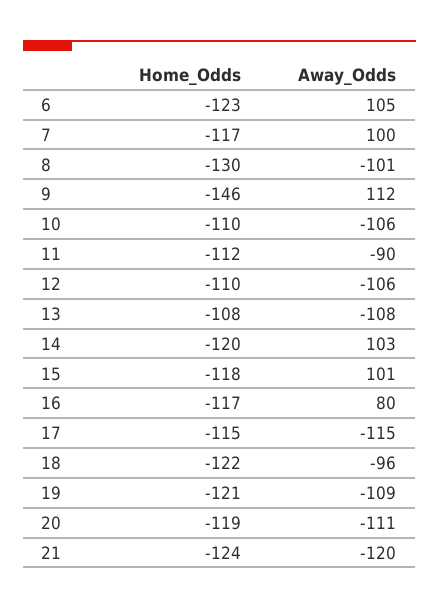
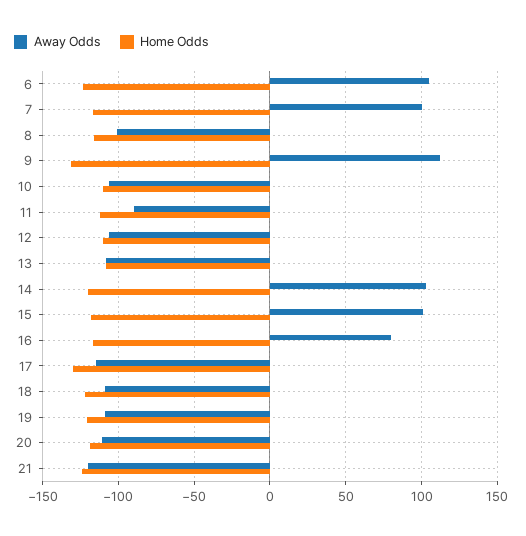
Home_Odds, 8: -130 -> -115
Home_Odds, 9: -146 -> -130
Home_Odds, 17: -115 -> -130
Away_Odds, 18: -96 -> -110

